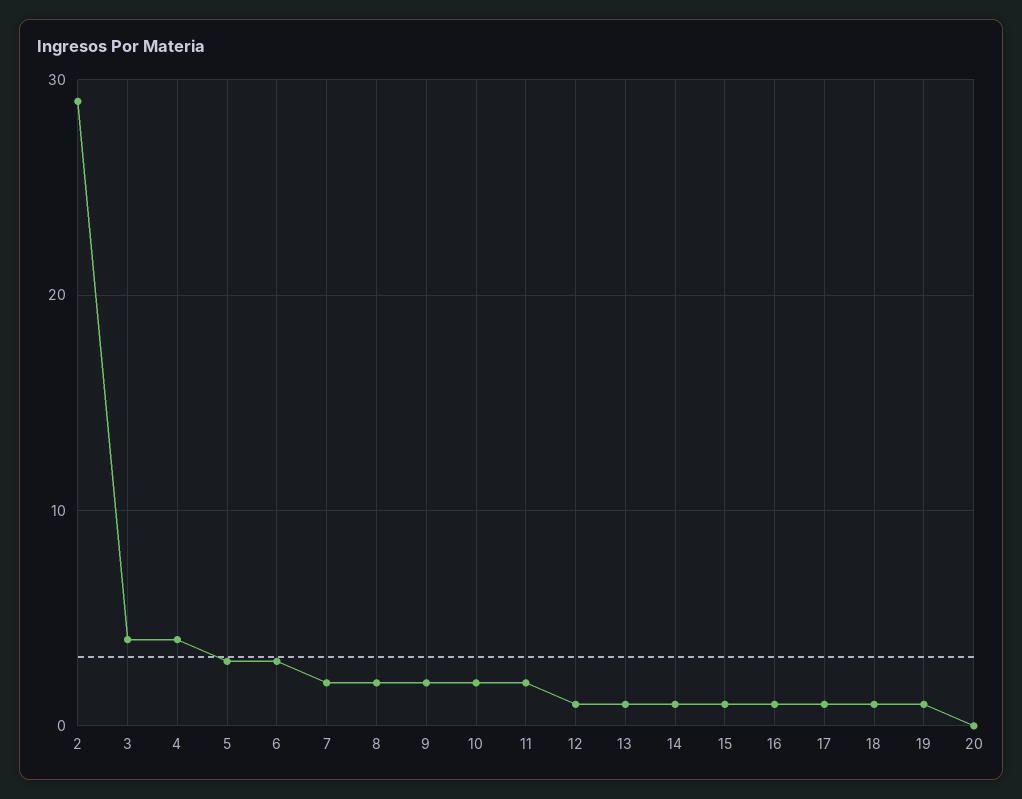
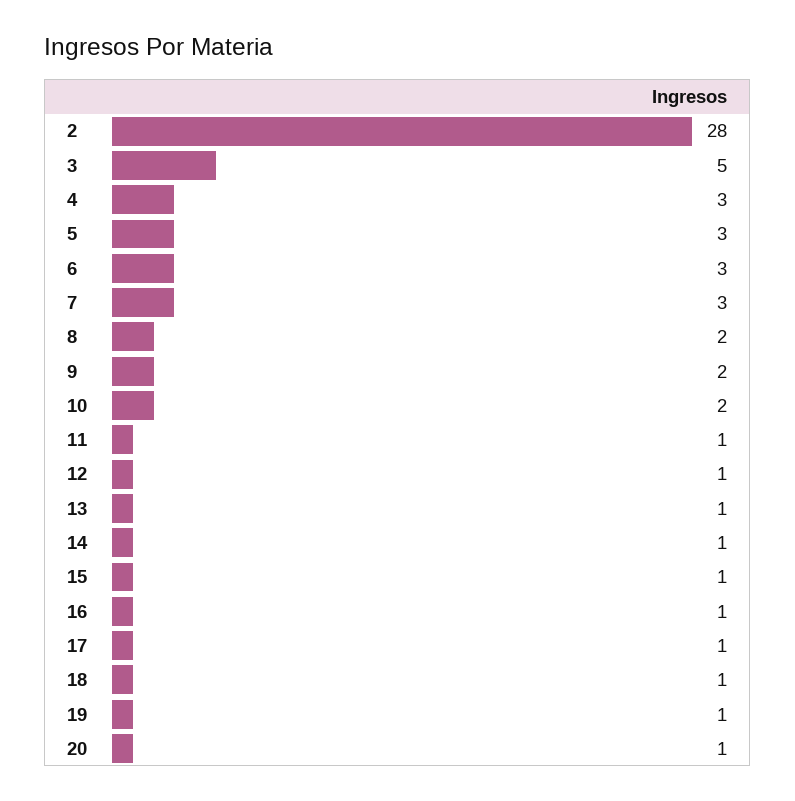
2: 29 -> 28
3: 4 -> 5
4: 4 -> 3
7: 2 -> 3
11: 2 -> 1
20: 0 -> 1

